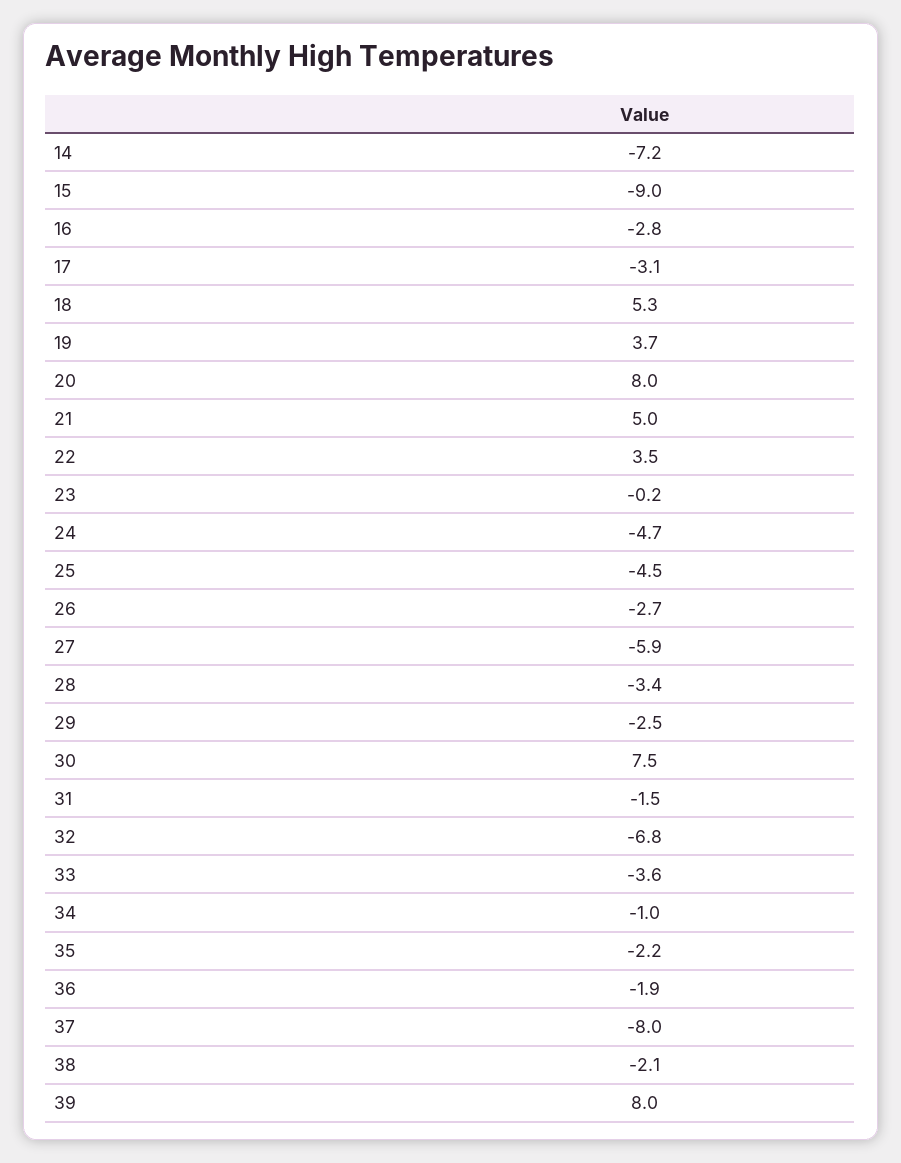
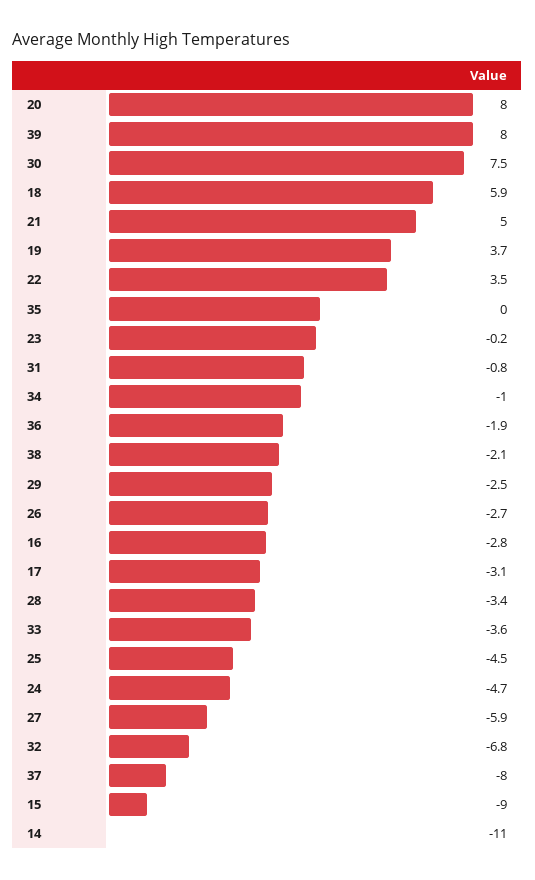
14: -7.2 -> -11
18: 5.3 -> 5.9
31: -1.5 -> -0.8
35: -2.2 -> 0

